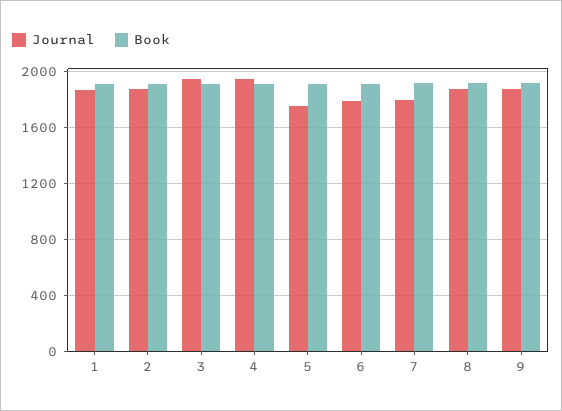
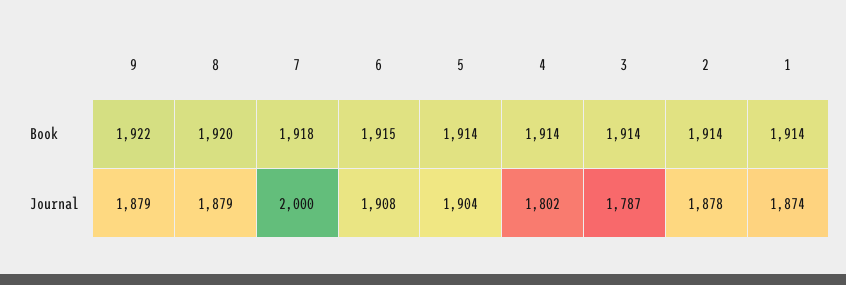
Journal, 3: 1950 -> 1787
Journal, 4: 1950 -> 1802
Journal, 5: 1750 -> 1904
Journal, 6: 1800 -> 1908
Journal, 7: 1800 -> 2000

